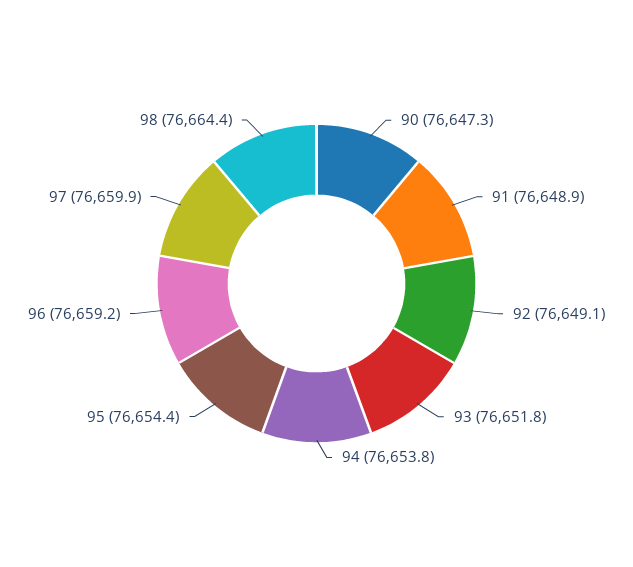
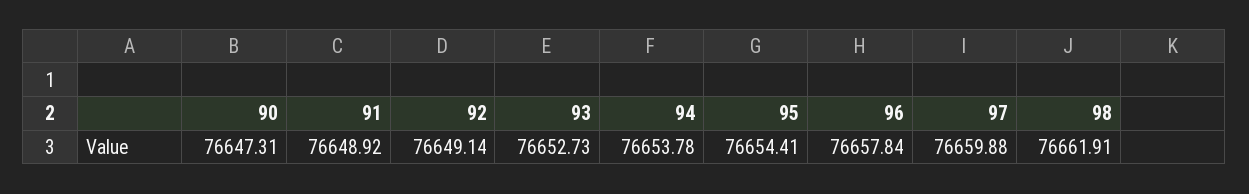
93: 76651.8 -> 76652.73
96: 76659.2 -> 76657.84
98: 76664.4 -> 76661.91

